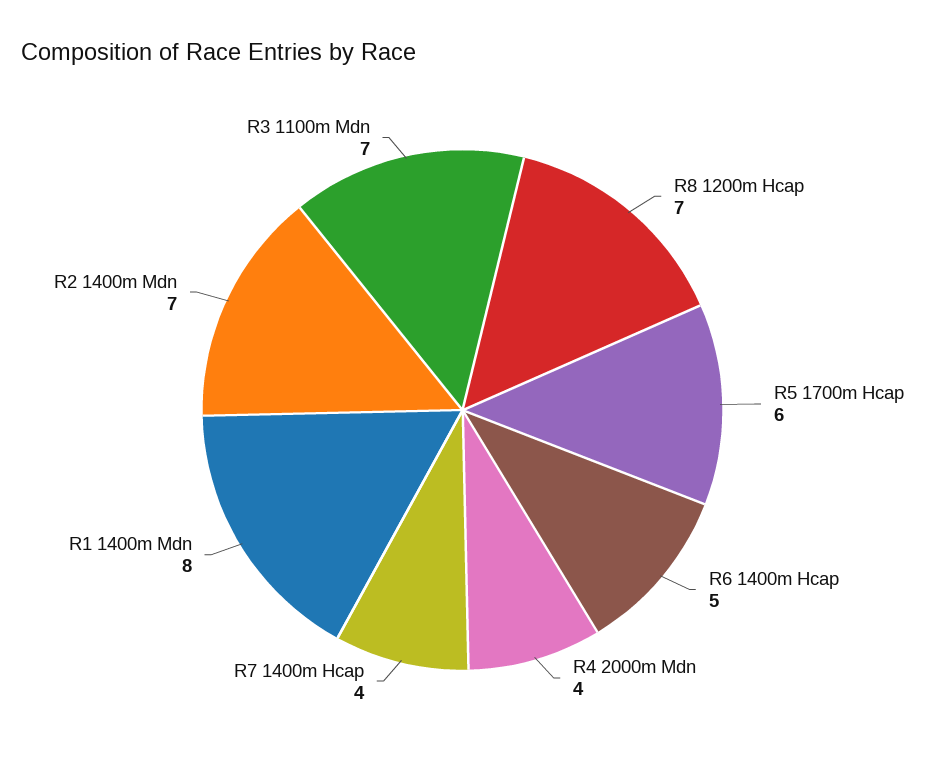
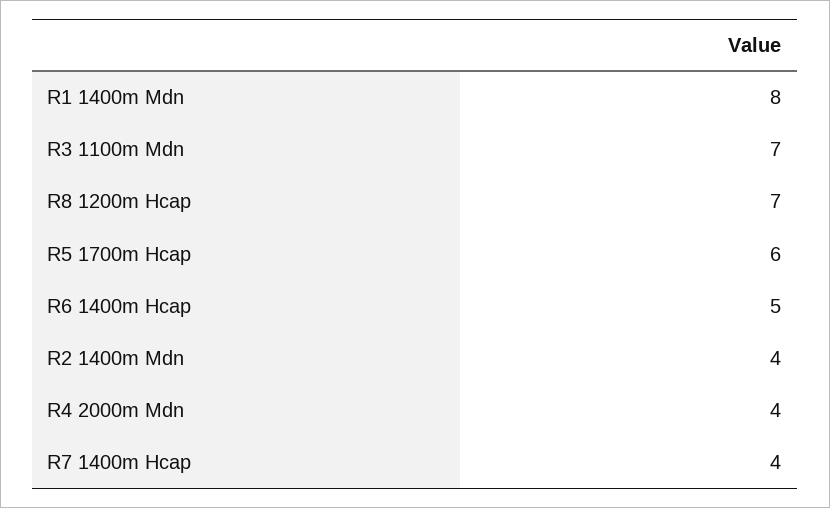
R2 1400m Mdn: 7 -> 4

